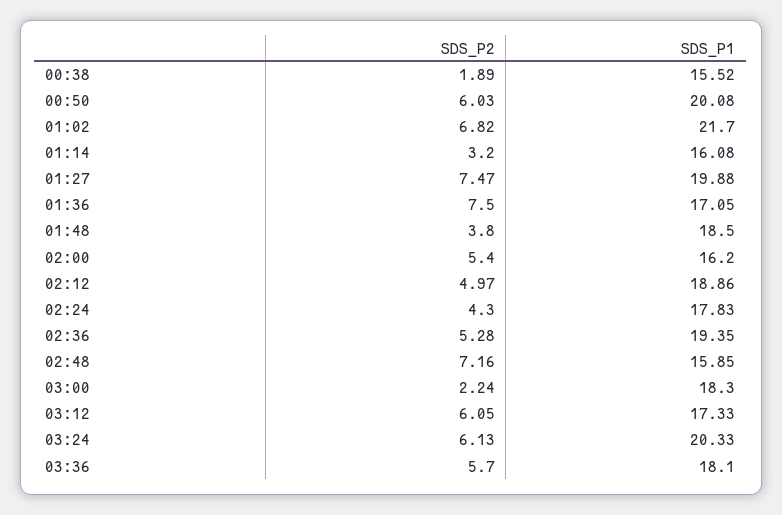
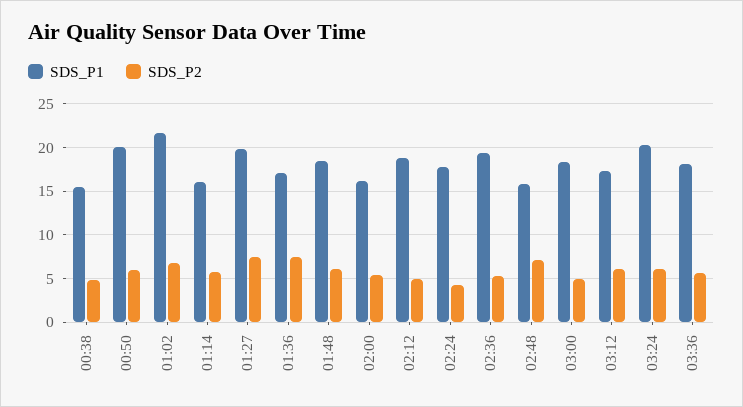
SDS_P2, 00:38: 1.89 -> 5
SDS_P2, 01:14: 3.2 -> 6
SDS_P2, 01:48: 3.8 -> 6
SDS_P2, 03:00: 2.24 -> 5

